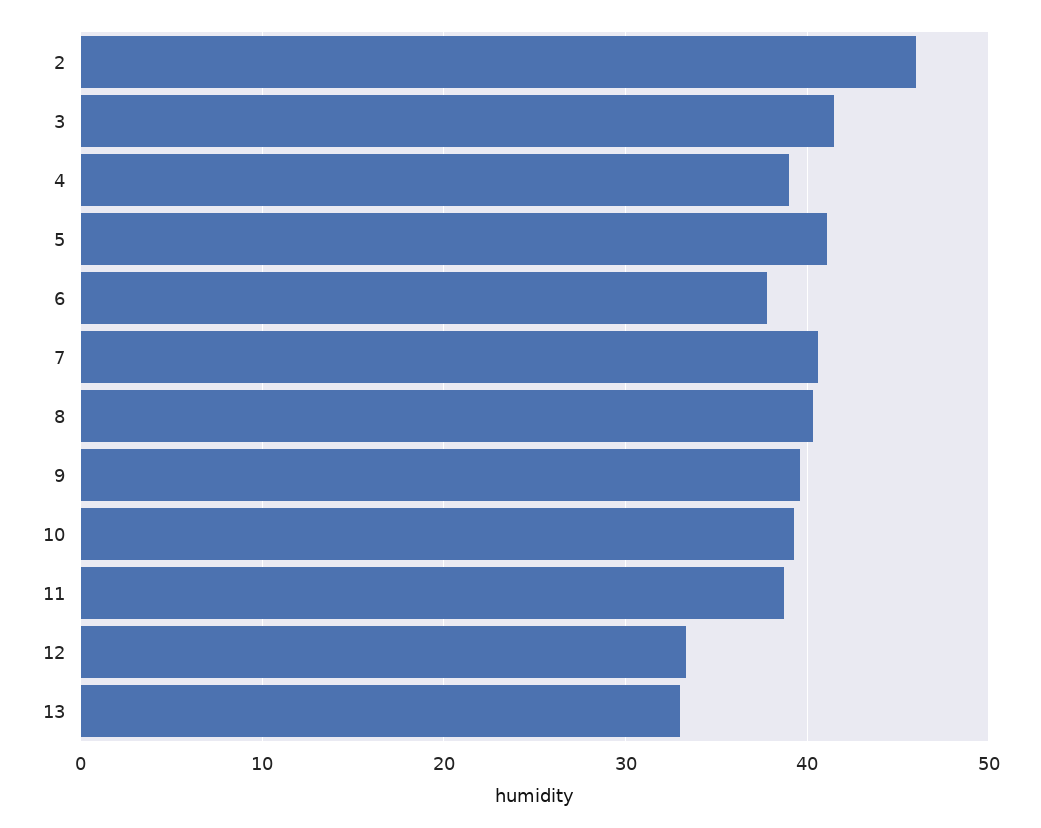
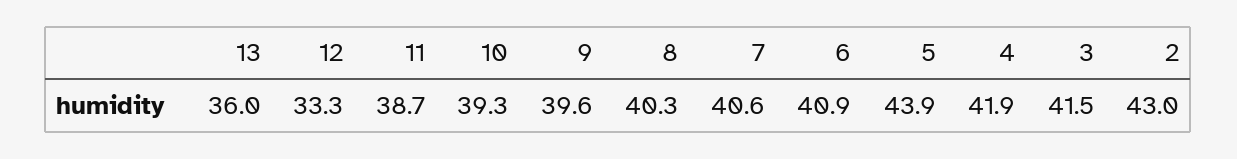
2: 46 -> 43
4: 39 -> 41.9
5: 41 -> 43.9
6: 38 -> 40.9
13: 33 -> 36

